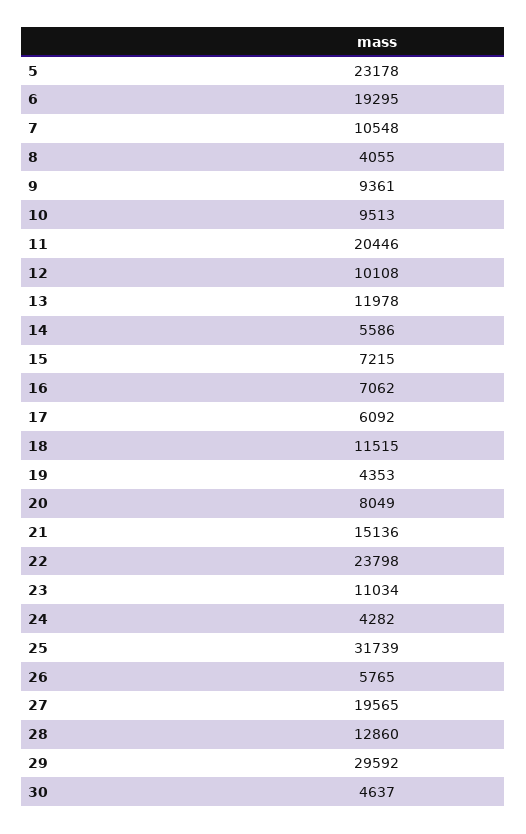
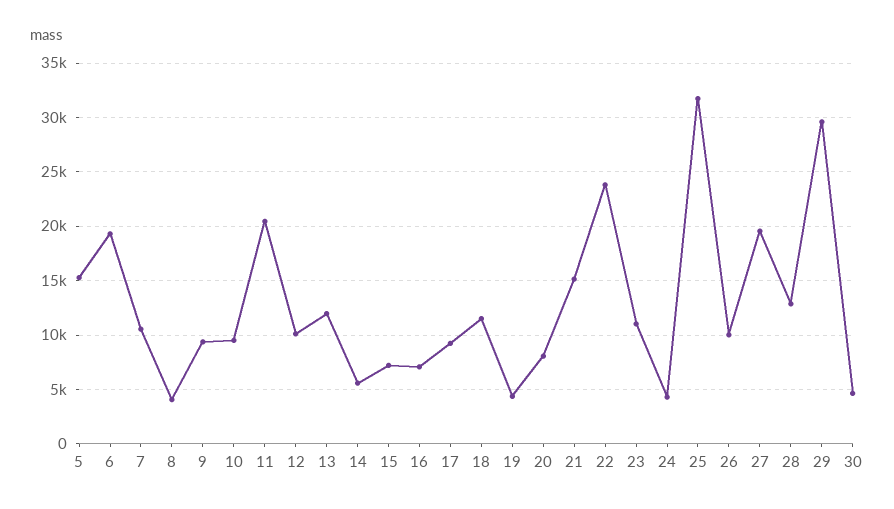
5: 23178 -> 15000
17: 6092 -> 9000
26: 5765 -> 10000

